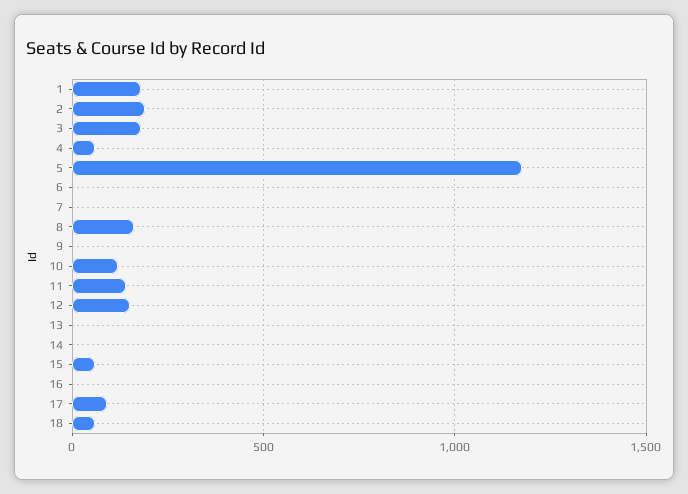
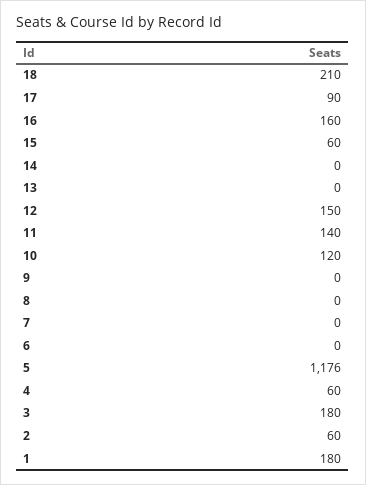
2: 200 -> 60
8: 150 -> 0
16: 0 -> 160
18: 50 -> 210

